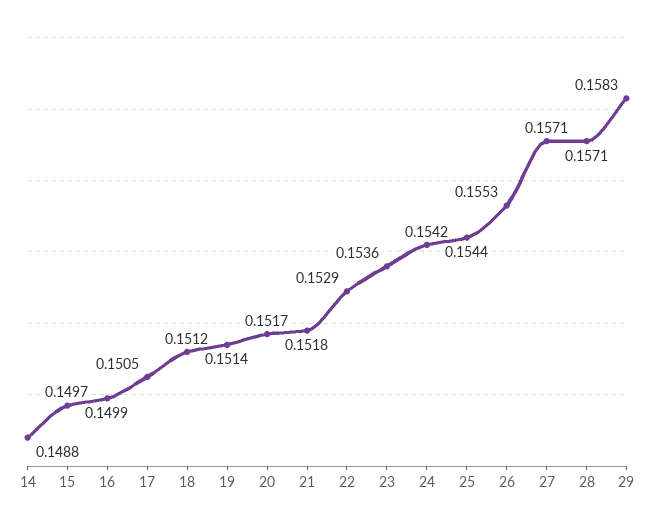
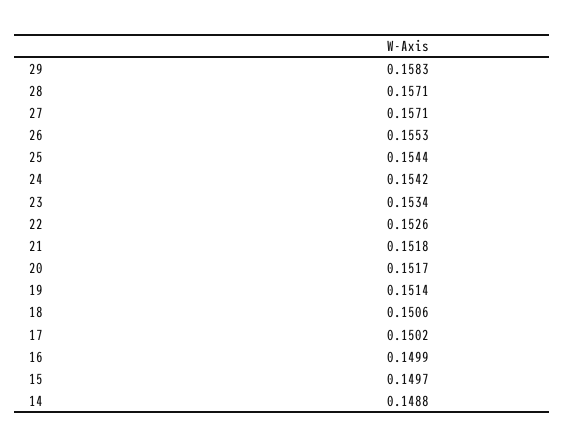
17: 0.1505 -> 0.1502
18: 0.1512 -> 0.1506
22: 0.1529 -> 0.1526
23: 0.1536 -> 0.1534

